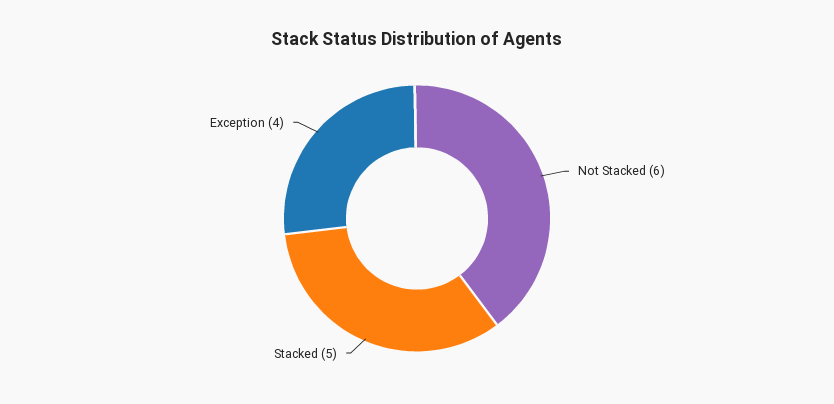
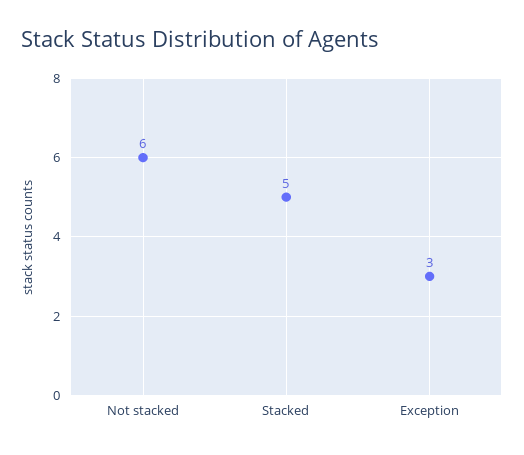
Exception: 4 -> 3

